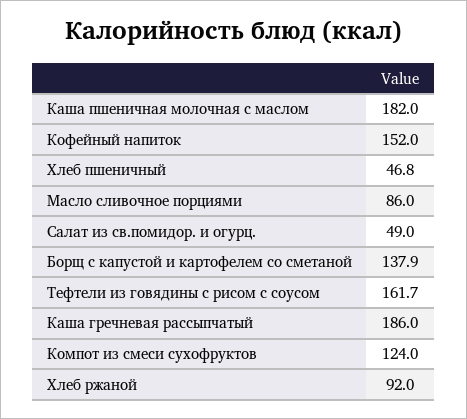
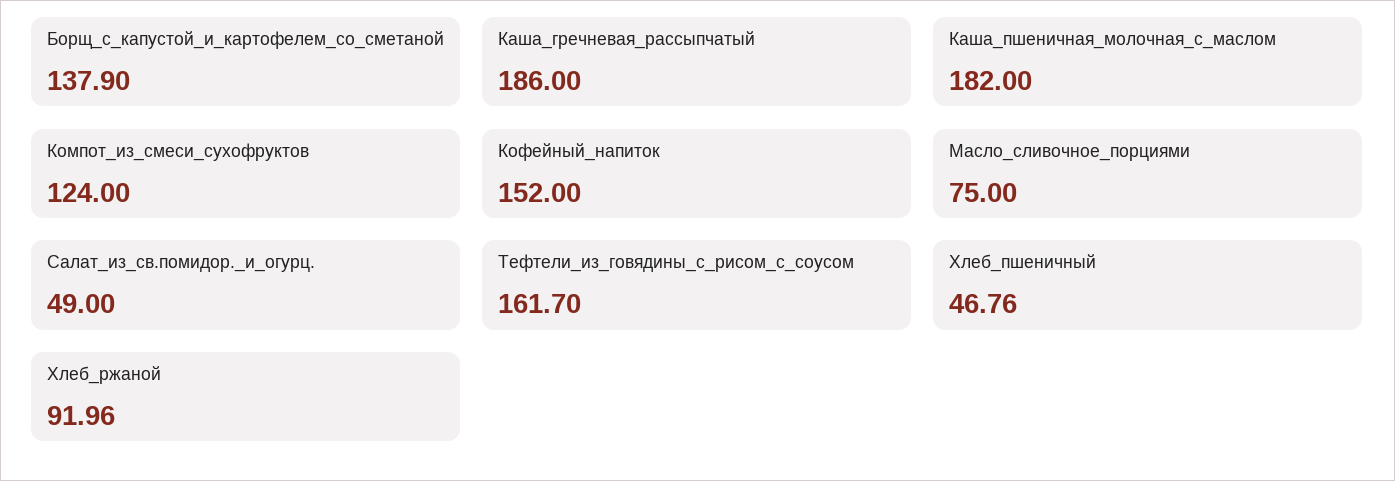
Масло сливочное порциями: 86 -> 75

